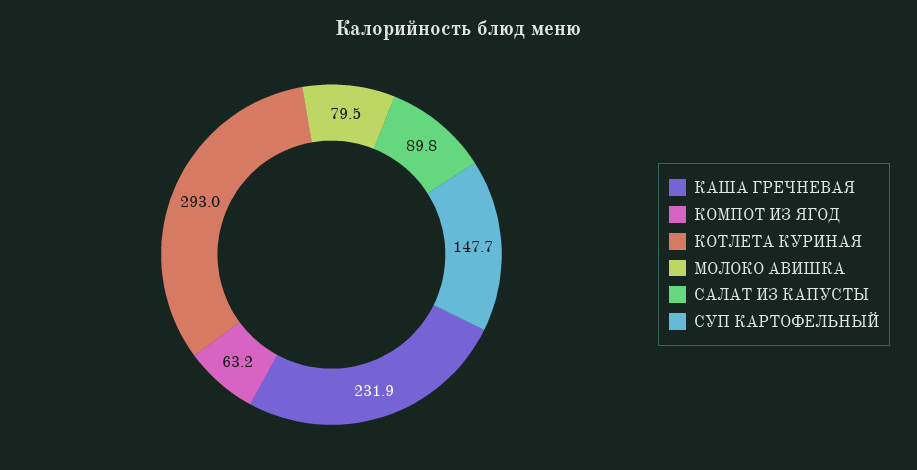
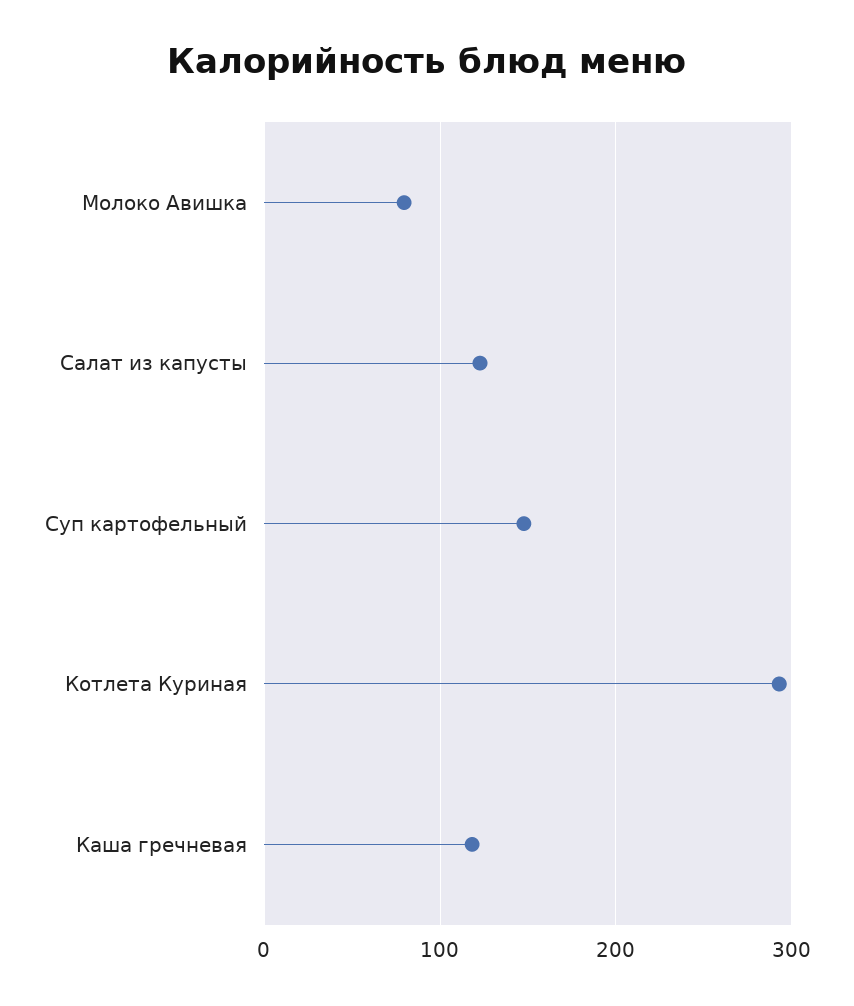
КАША ГРЕЧНЕВАЯ: 231.9 -> 120
КОМПОТ ИЗ ЯГОД: 63.2 -> none
САЛАТ ИЗ КАПУСТЫ: 89.8 -> 120

